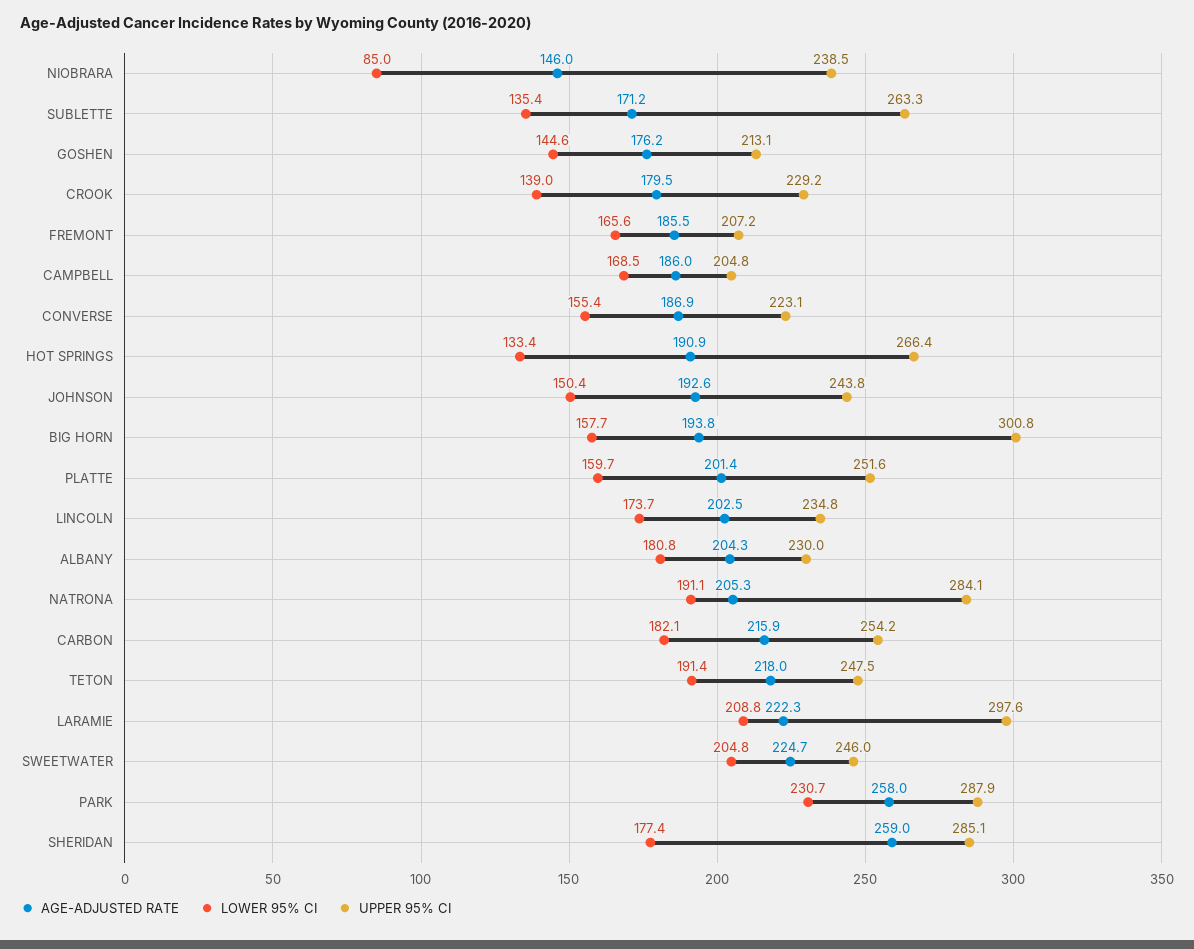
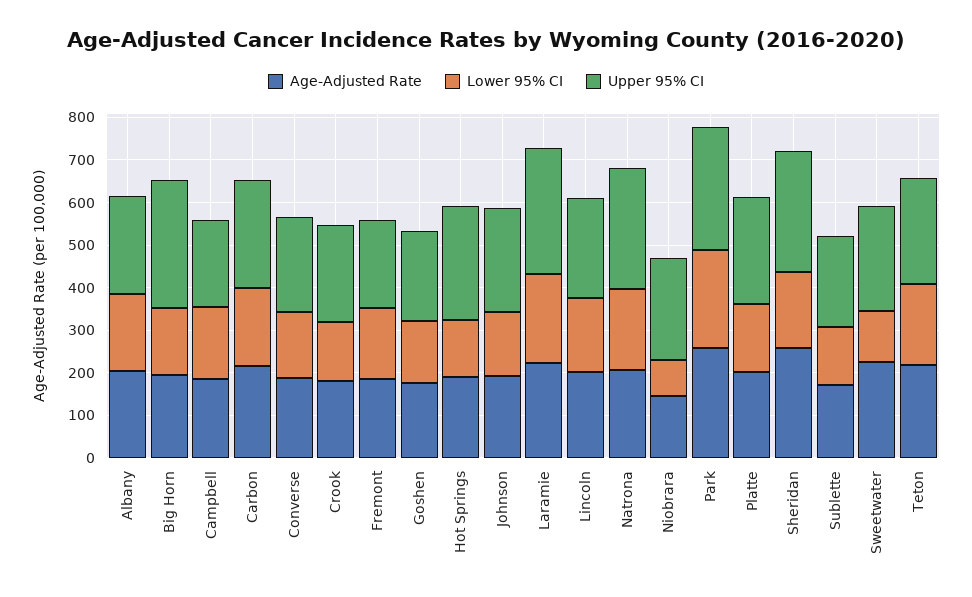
UPPER 95% CI, SUBLETTE: 263.3 -> 220
LOWER 95% CI, SWEETWATER: 204.8 -> 120

